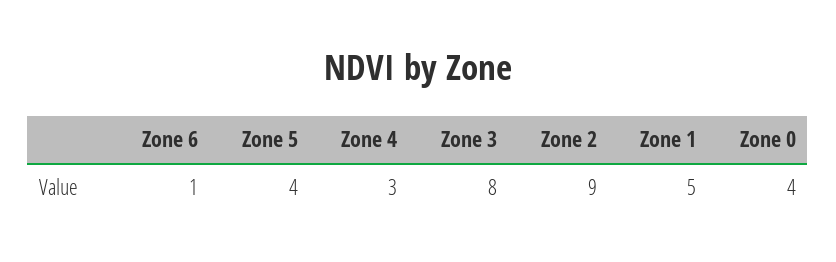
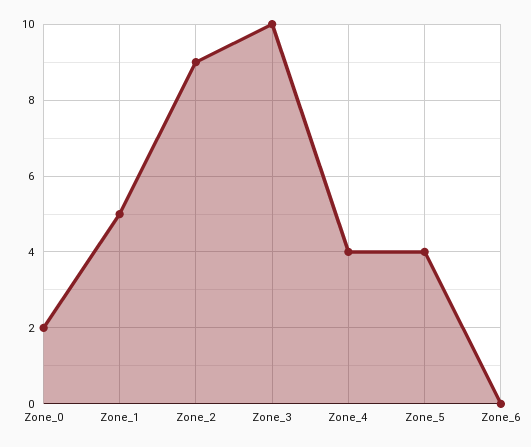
Zone 6: 1 -> 0
Zone 4: 3 -> 4
Zone 3: 8 -> 10
Zone 0: 4 -> 2

